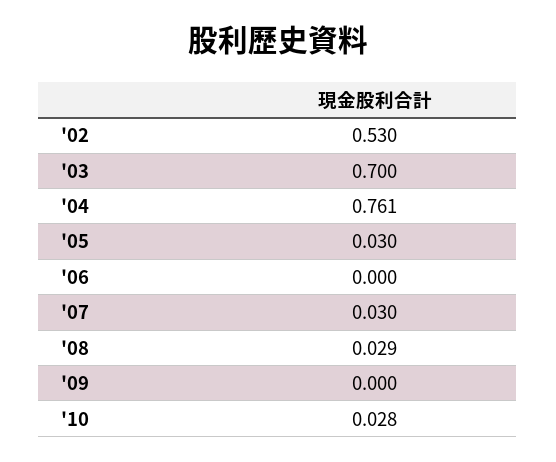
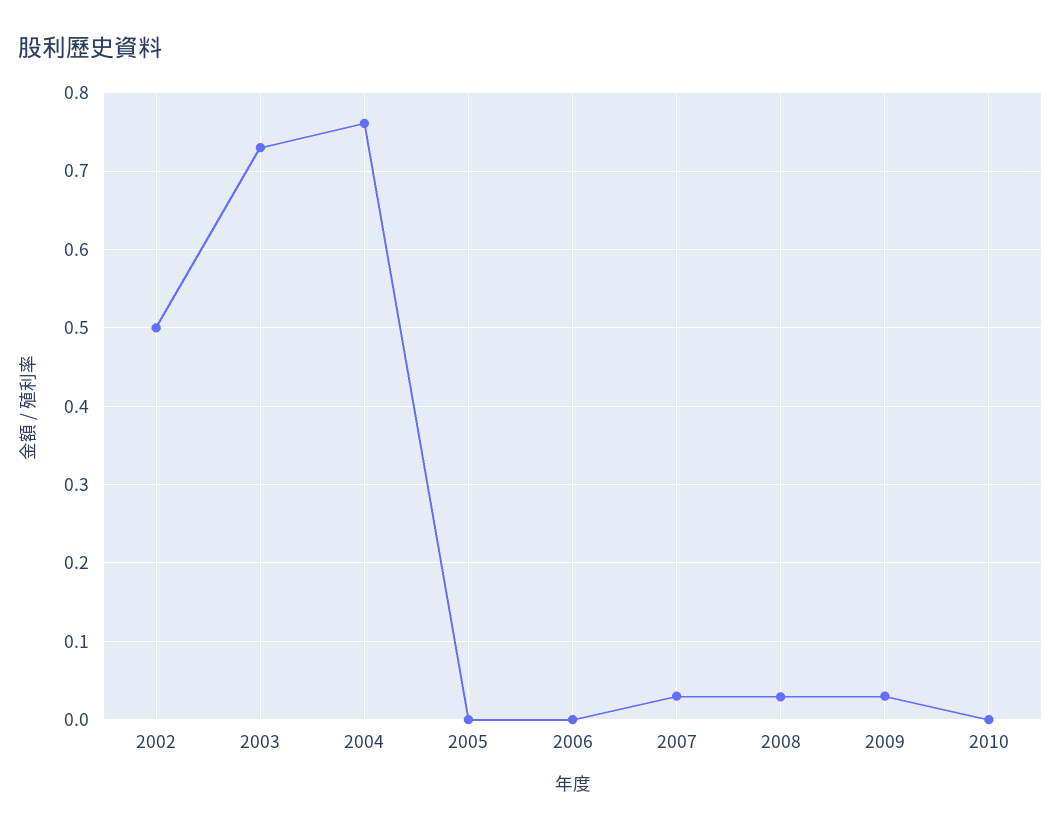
'02: 0.53 -> 0.5
'03: 0.7 -> 0.73
'05: 0.03 -> 0
'09: 0 -> 0.03
'10: 0.028 -> 0

